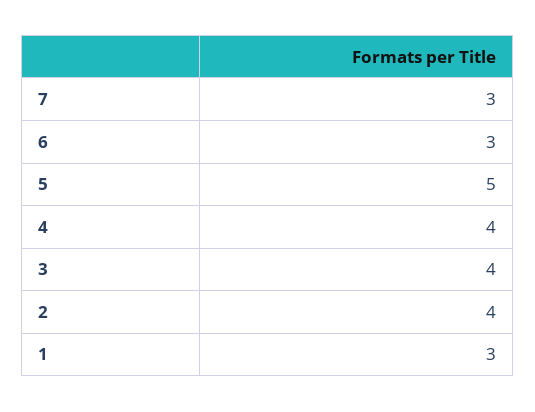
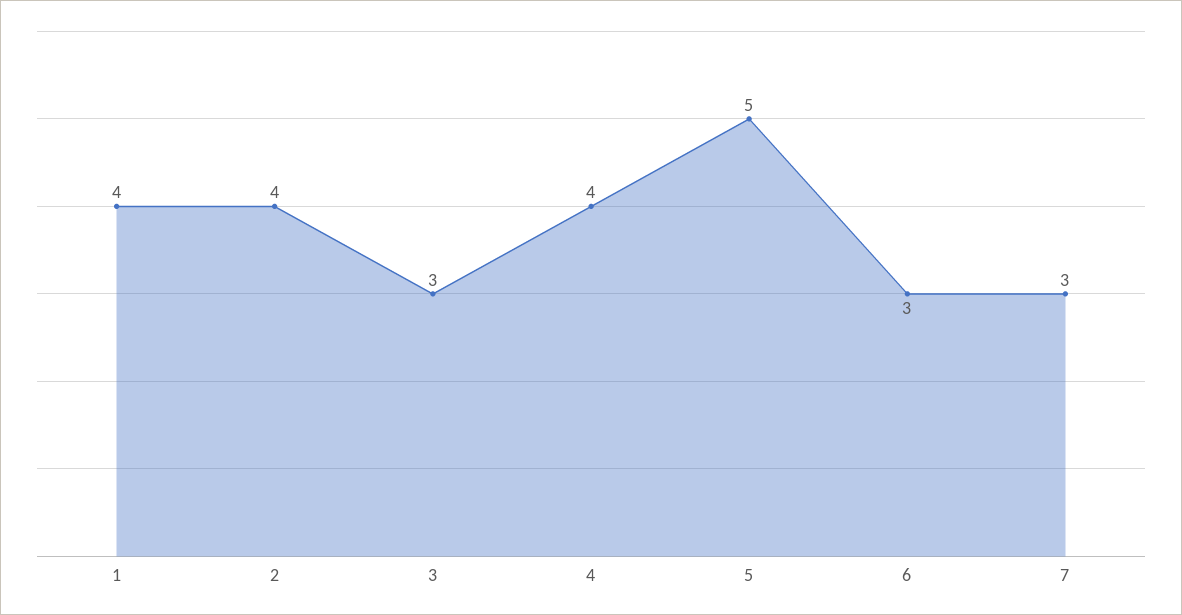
3: 4 -> 3
1: 3 -> 4

